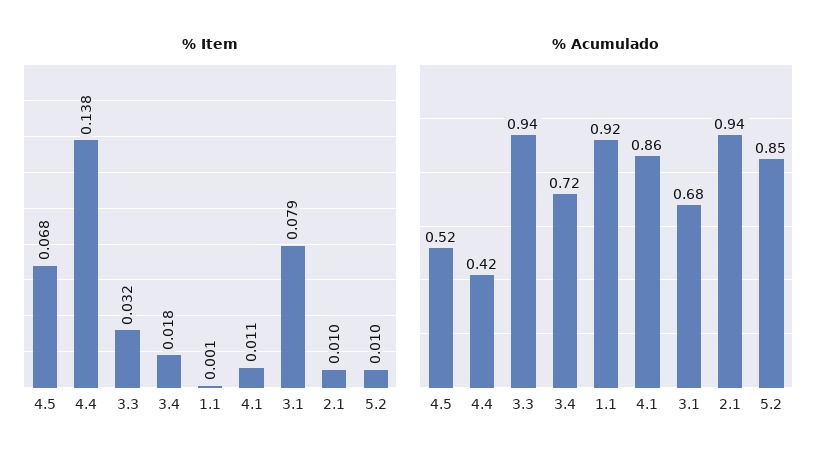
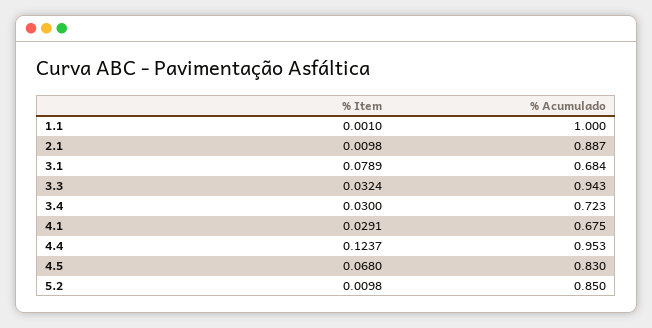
% Item, 4.4: 0.138 -> 0.1237
% Item, 3.4: 0.018 -> 0.03
% Item, 4.1: 0.011 -> 0.0291
% Acumulado, 4.5: 0.52 -> 0.83
% Acumulado, 4.4: 0.42 -> 0.953
% Acumulado, 1.1: 0.92 -> 1
% Acumulado, 4.1: 0.86 -> 0.675
% Acumulado, 2.1: 0.94 -> 0.887

